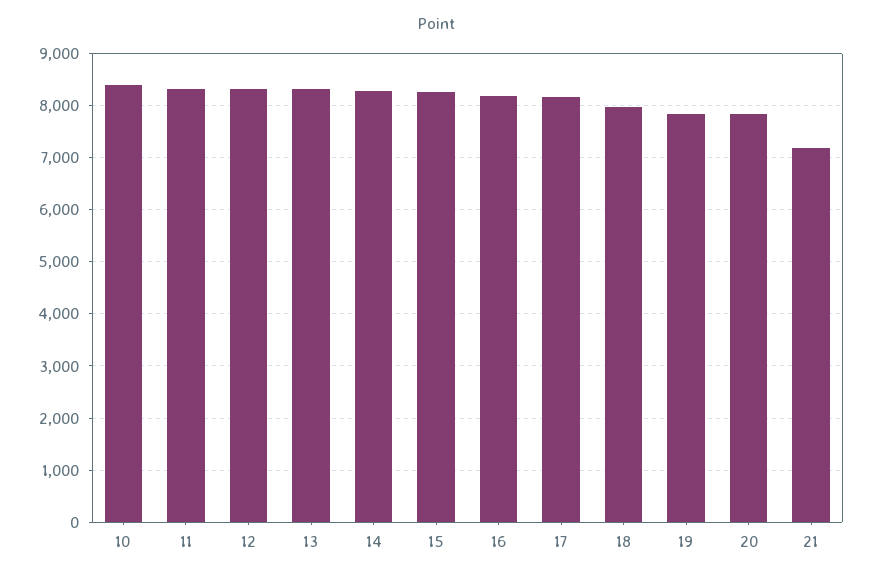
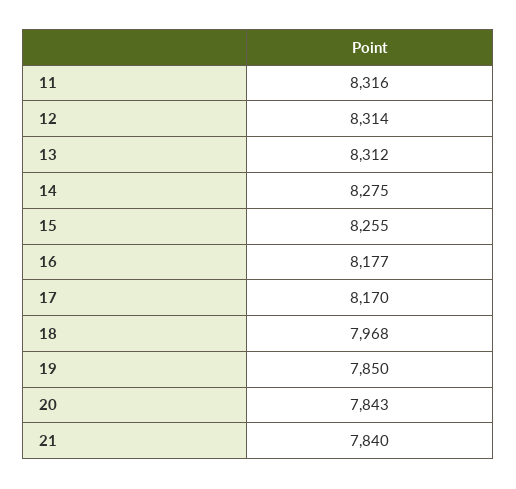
10: 8400 -> none
21: 7200 -> 7840

